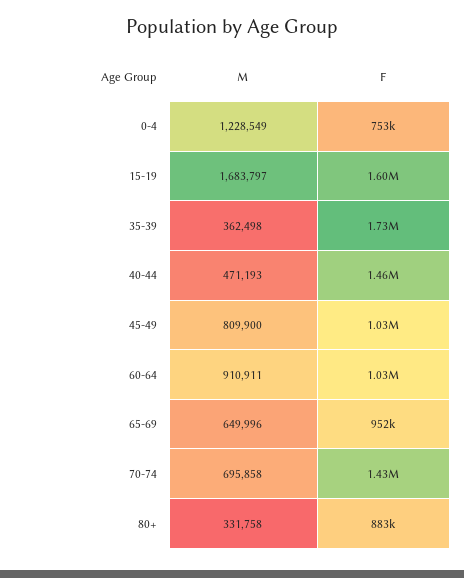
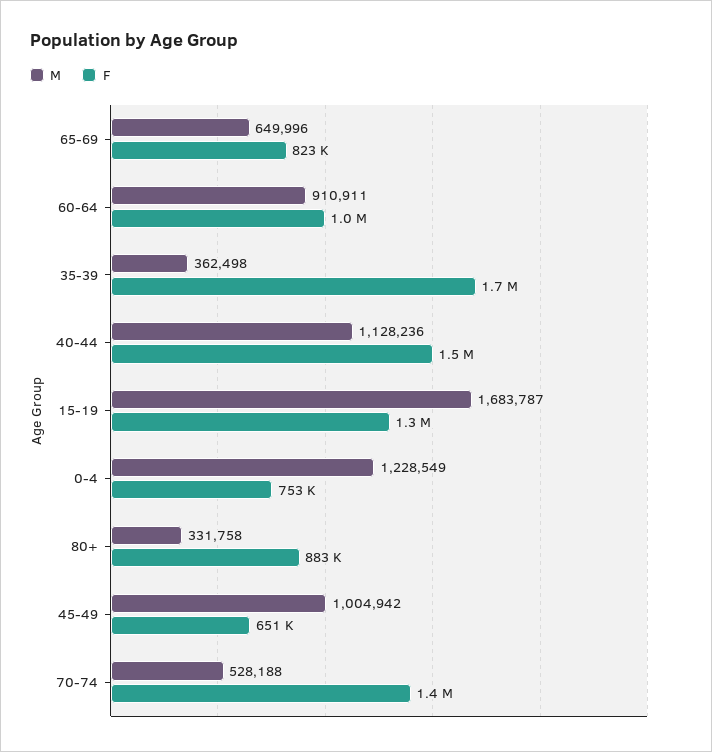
M, 15-19: 1683797 -> 1683787
F, 15-19: 1600000 -> 1300000
M, 40-44: 471193 -> 1128236
M, 45-49: 809900 -> 1004942
F, 45-49: 1030000 -> 651000
F, 65-69: 952000 -> 823000
M, 70-74: 695858 -> 528188

